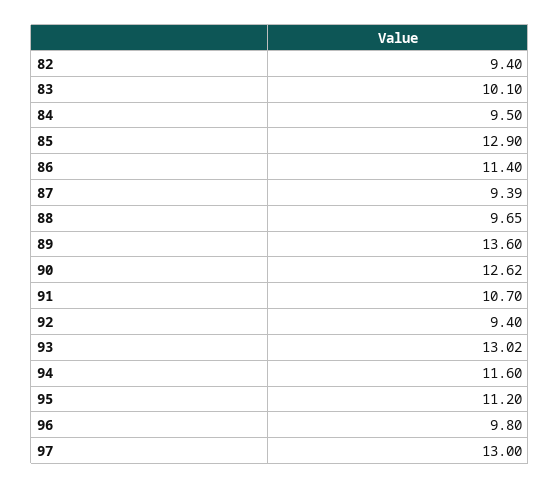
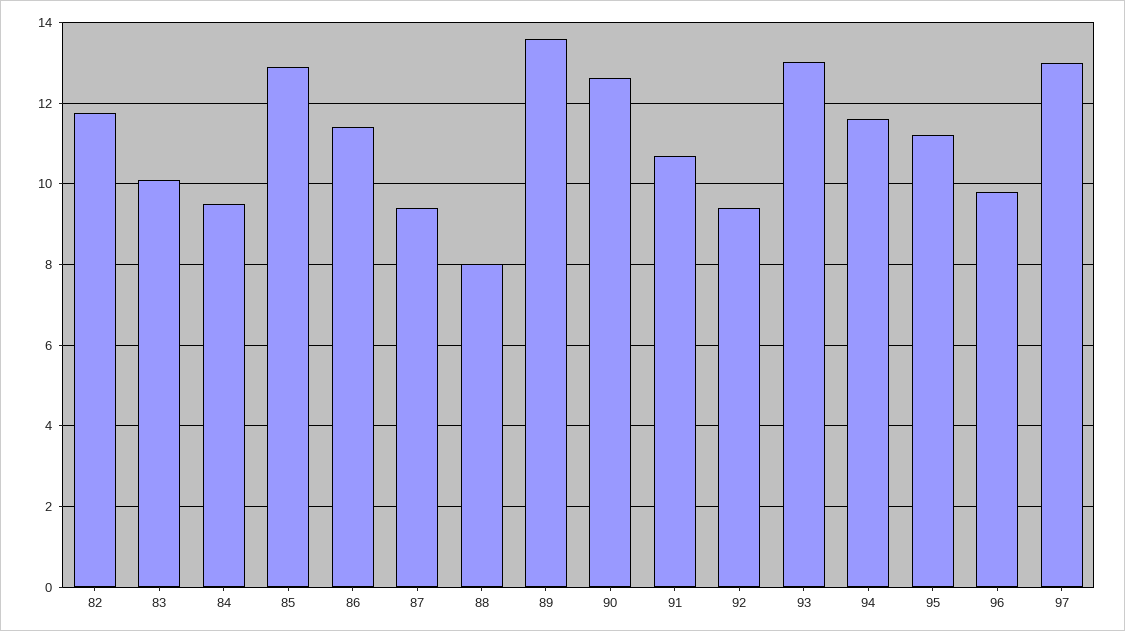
82: 9.4 -> 11.8
88: 9.65 -> 8

